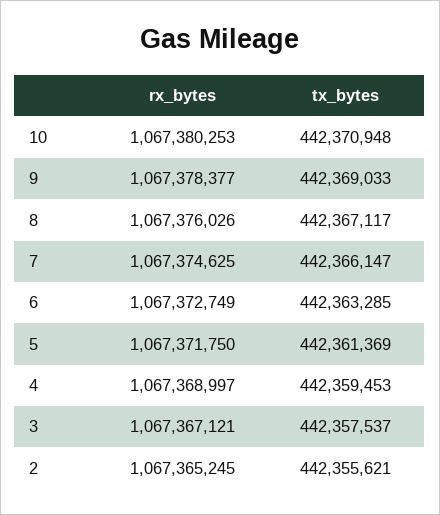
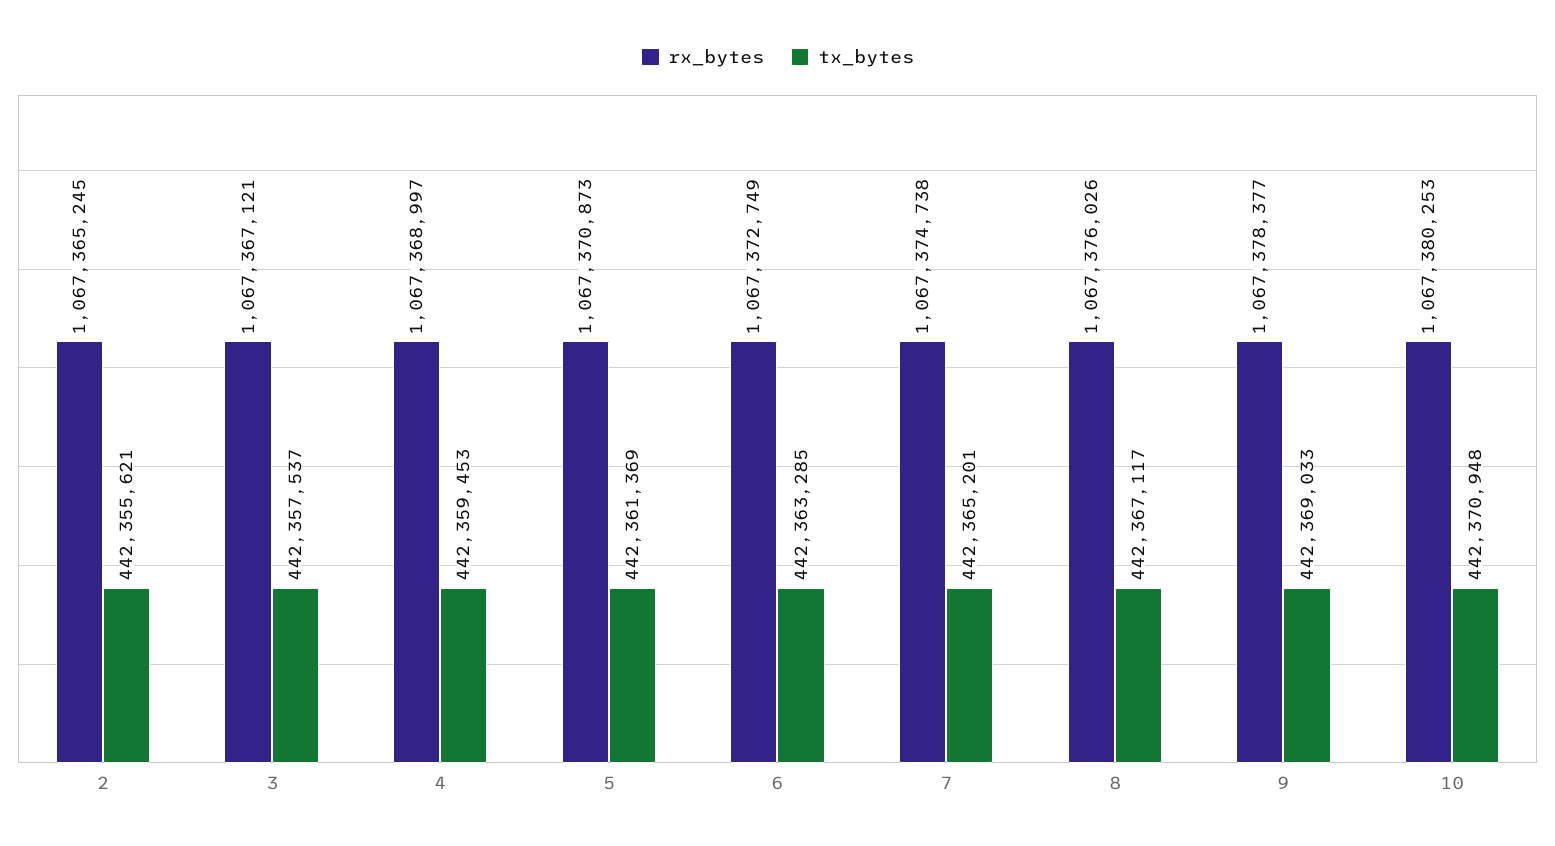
rx_bytes, 7: 1067374625 -> 1067374738
tx_bytes, 7: 442366147 -> 442365201
rx_bytes, 5: 1067371750 -> 1067370873

